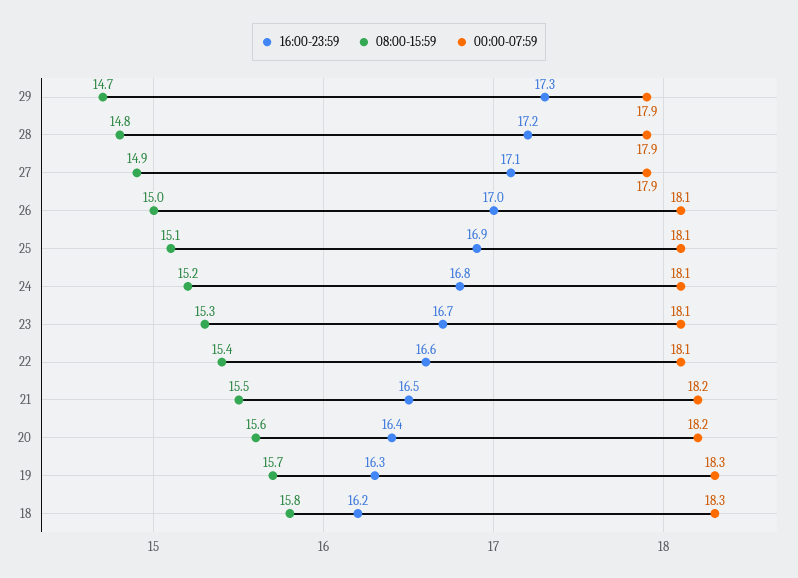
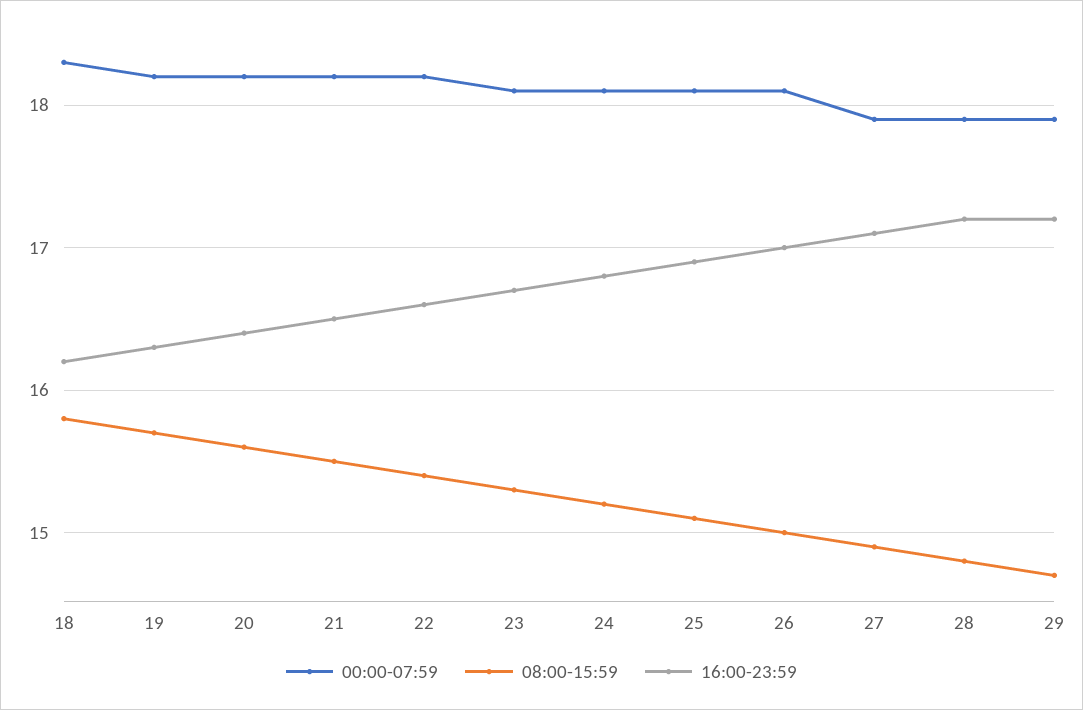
16:00-23:59, 29: 17.3 -> 17.2
00:00-07:59, 22: 18.1 -> 18.2
00:00-07:59, 19: 18.3 -> 18.2

